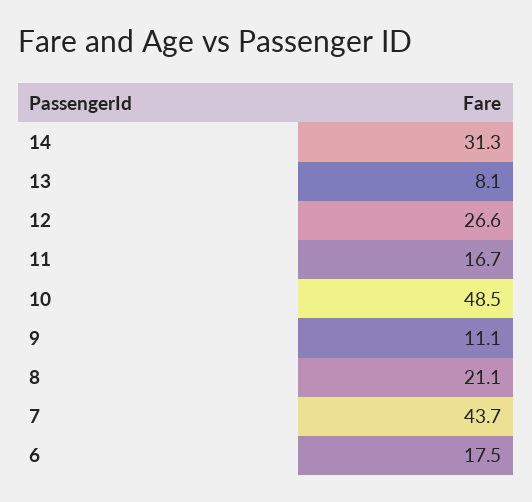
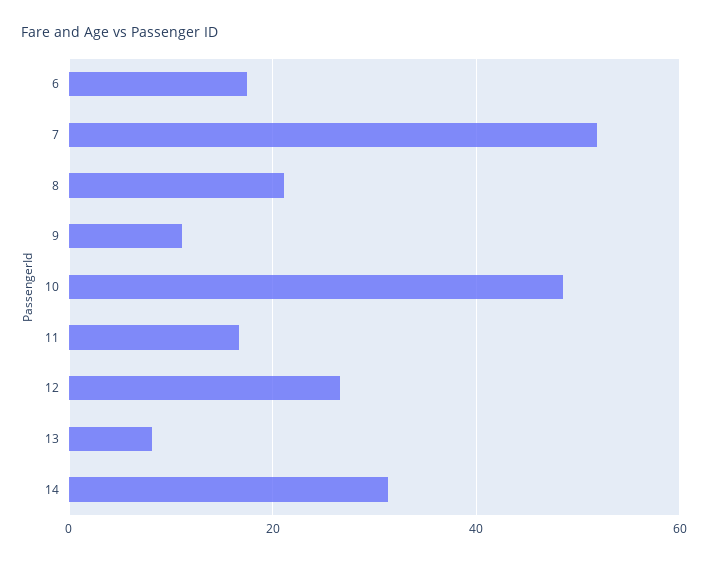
7: 43.7 -> 52

